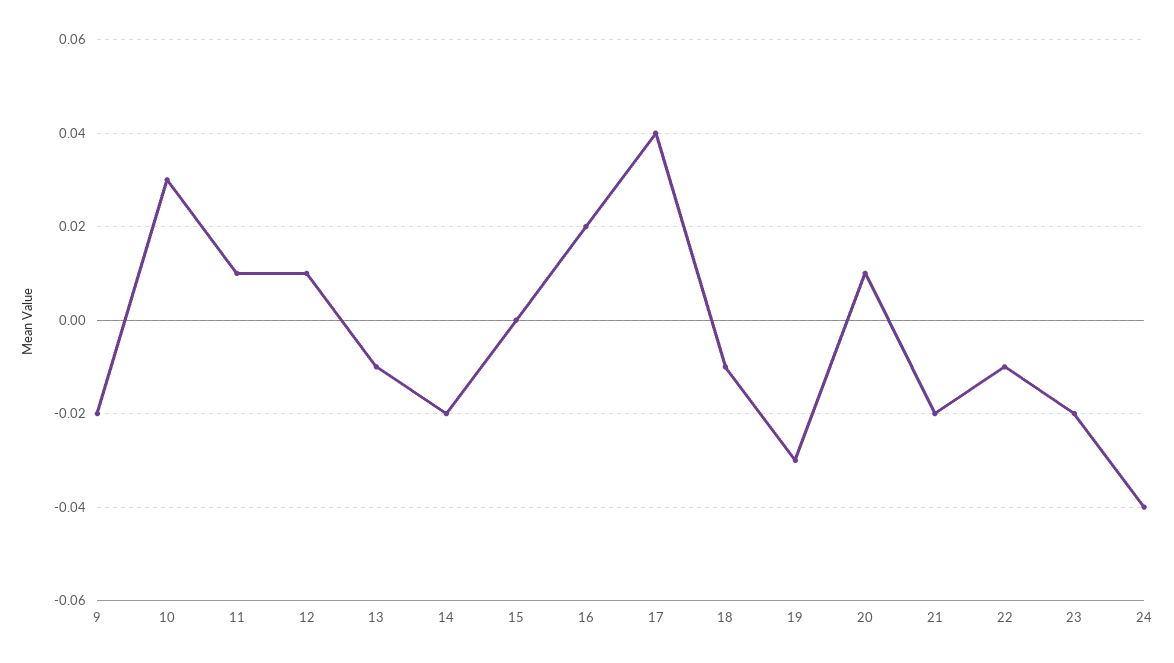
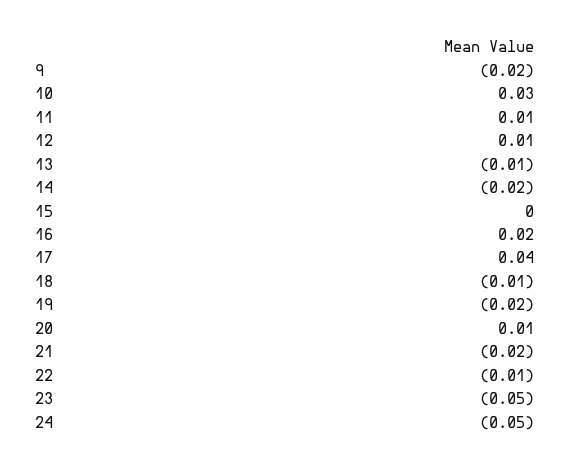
19: -0.03 -> -0.02
23: -0.02 -> -0.05
24: -0.04 -> -0.05

